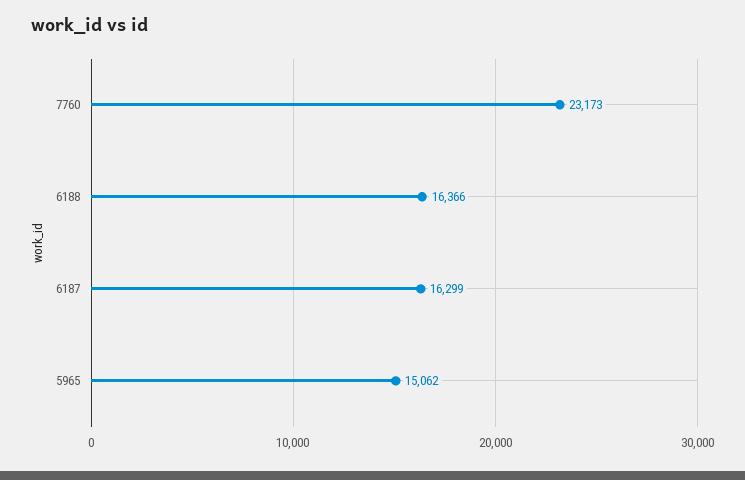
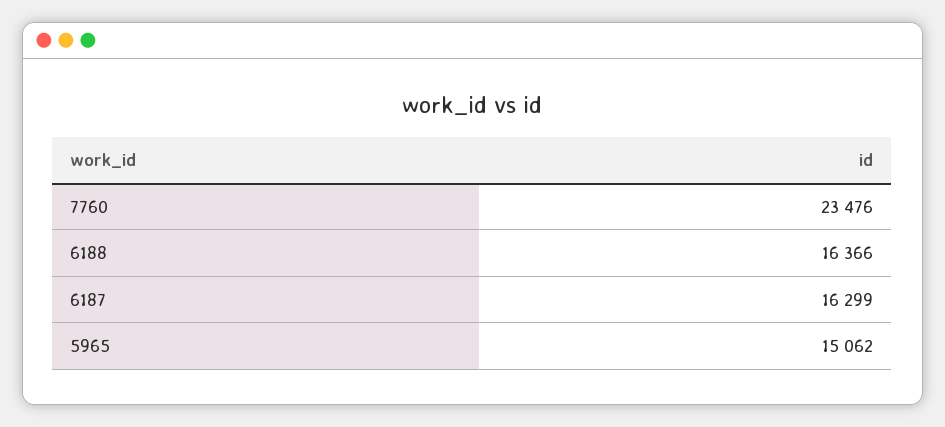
7760: 23173 -> 23476

